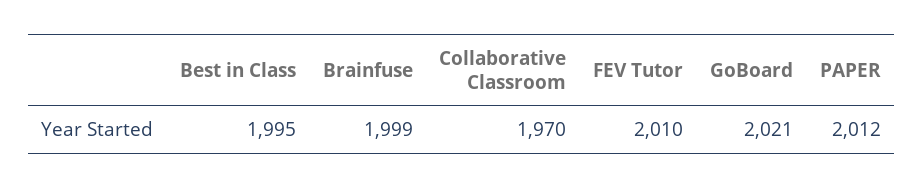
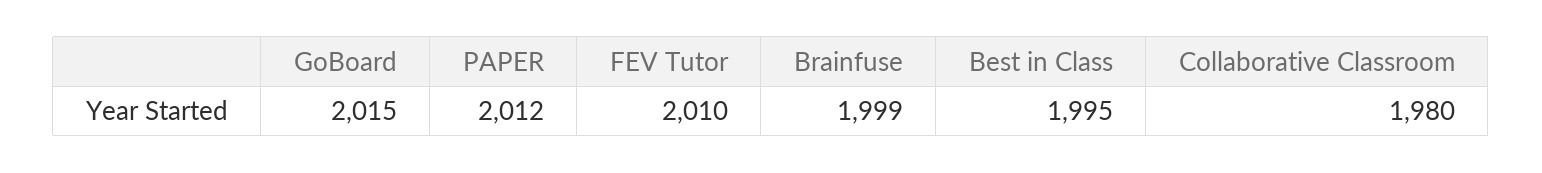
Collaborative Classroom: 1970 -> 1980
GoBoard: 2021 -> 2015

